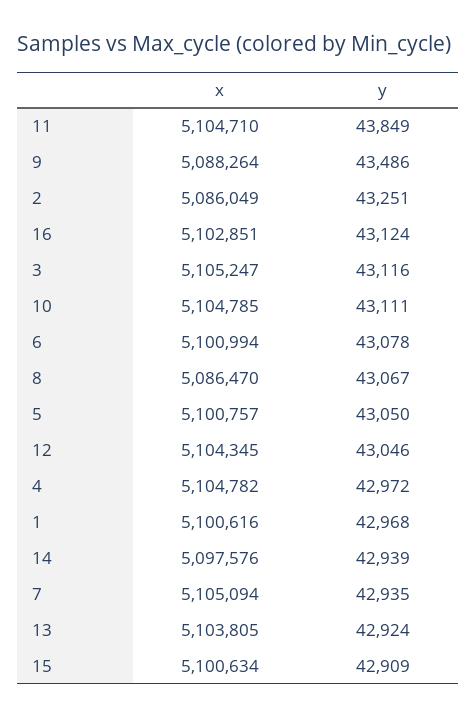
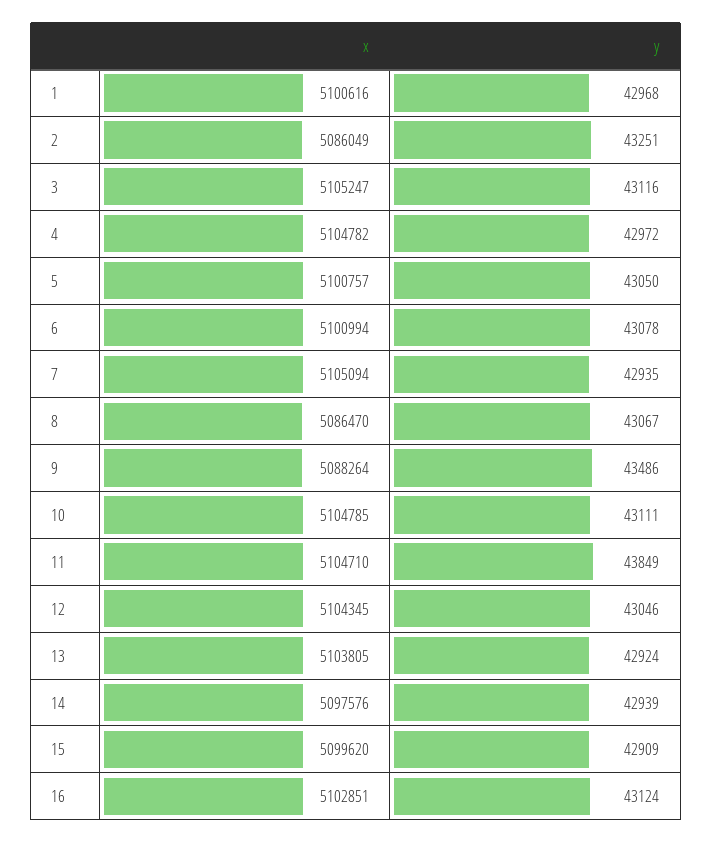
x, 15: 5100634 -> 5099620

